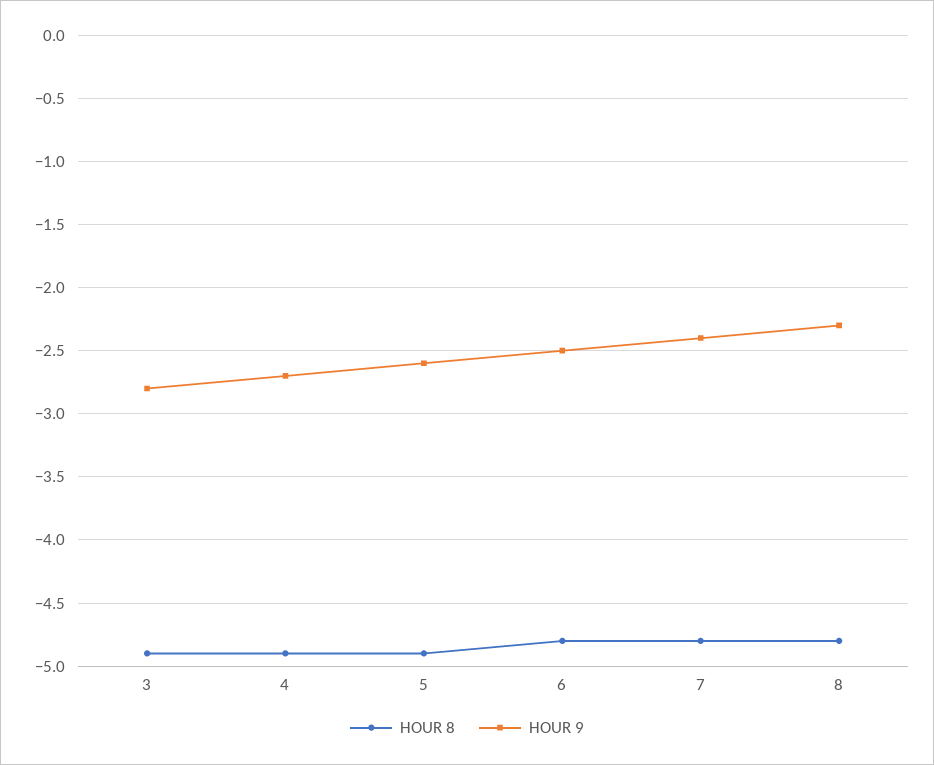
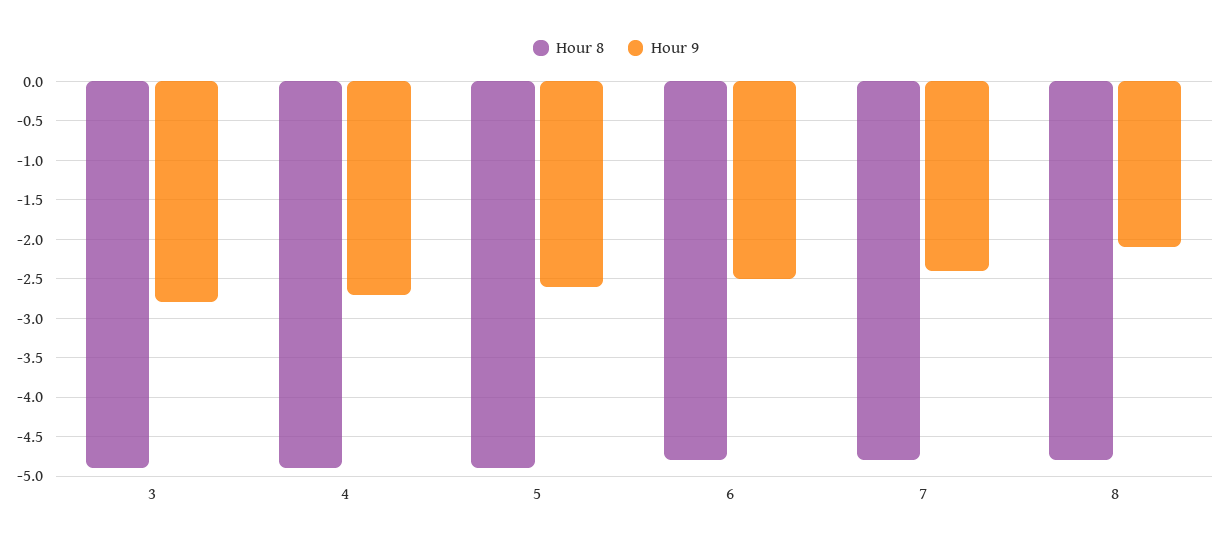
HOUR 9, 8: -2.3 -> -2.1

